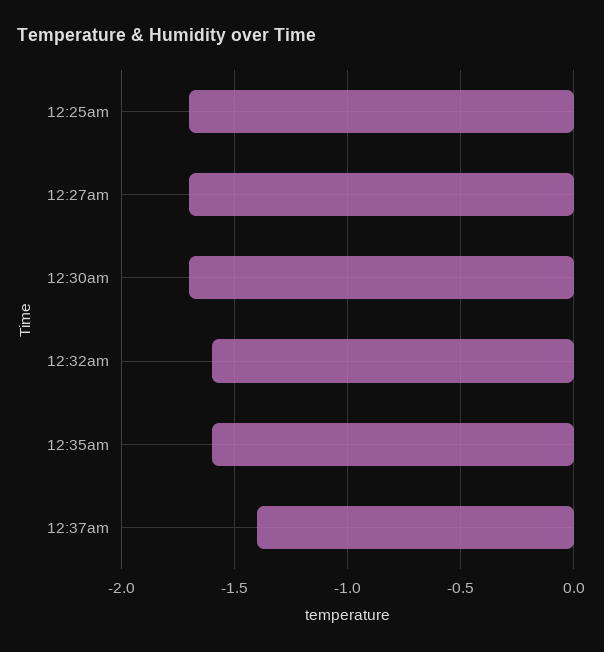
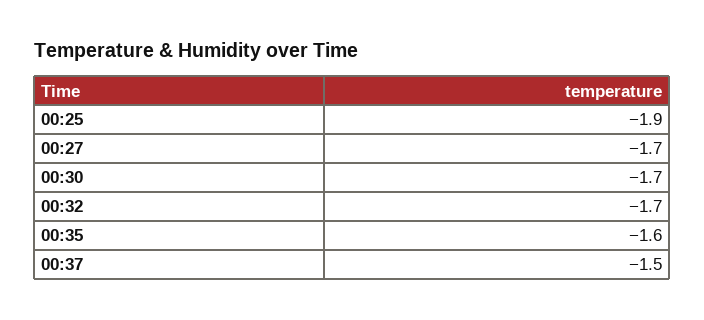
12:25am: -1.7 -> -1.9
12:32am: -1.6 -> -1.7
12:37am: -1.4 -> -1.5

